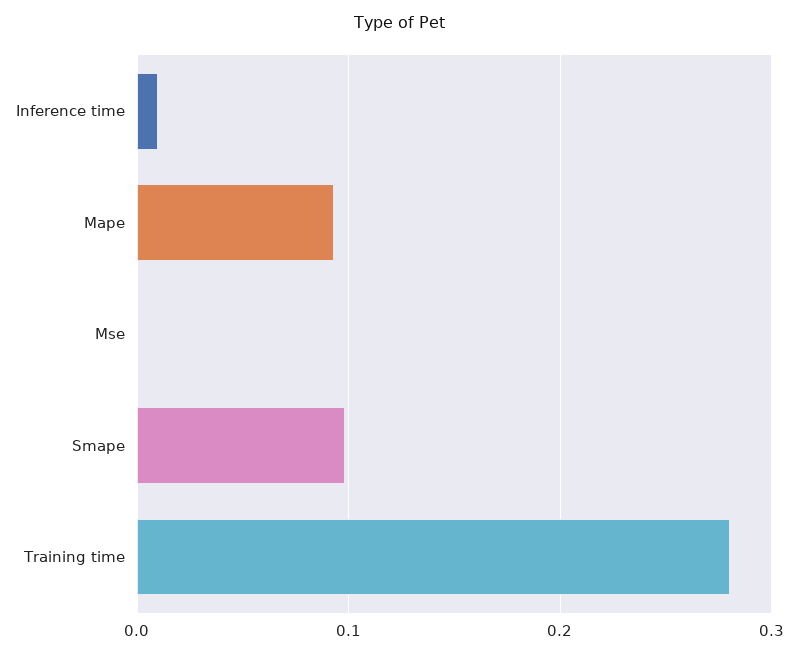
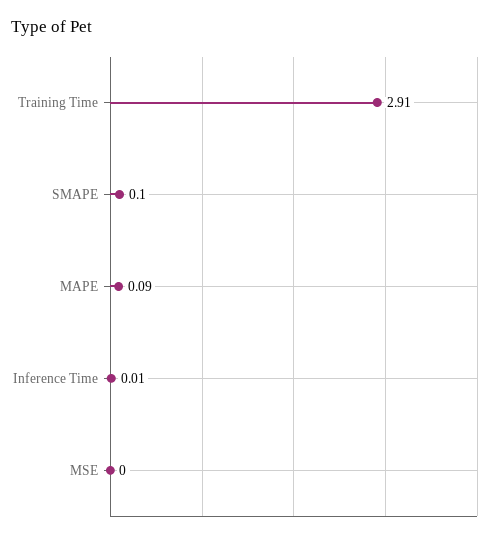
Training time: 0.28 -> 2.91

